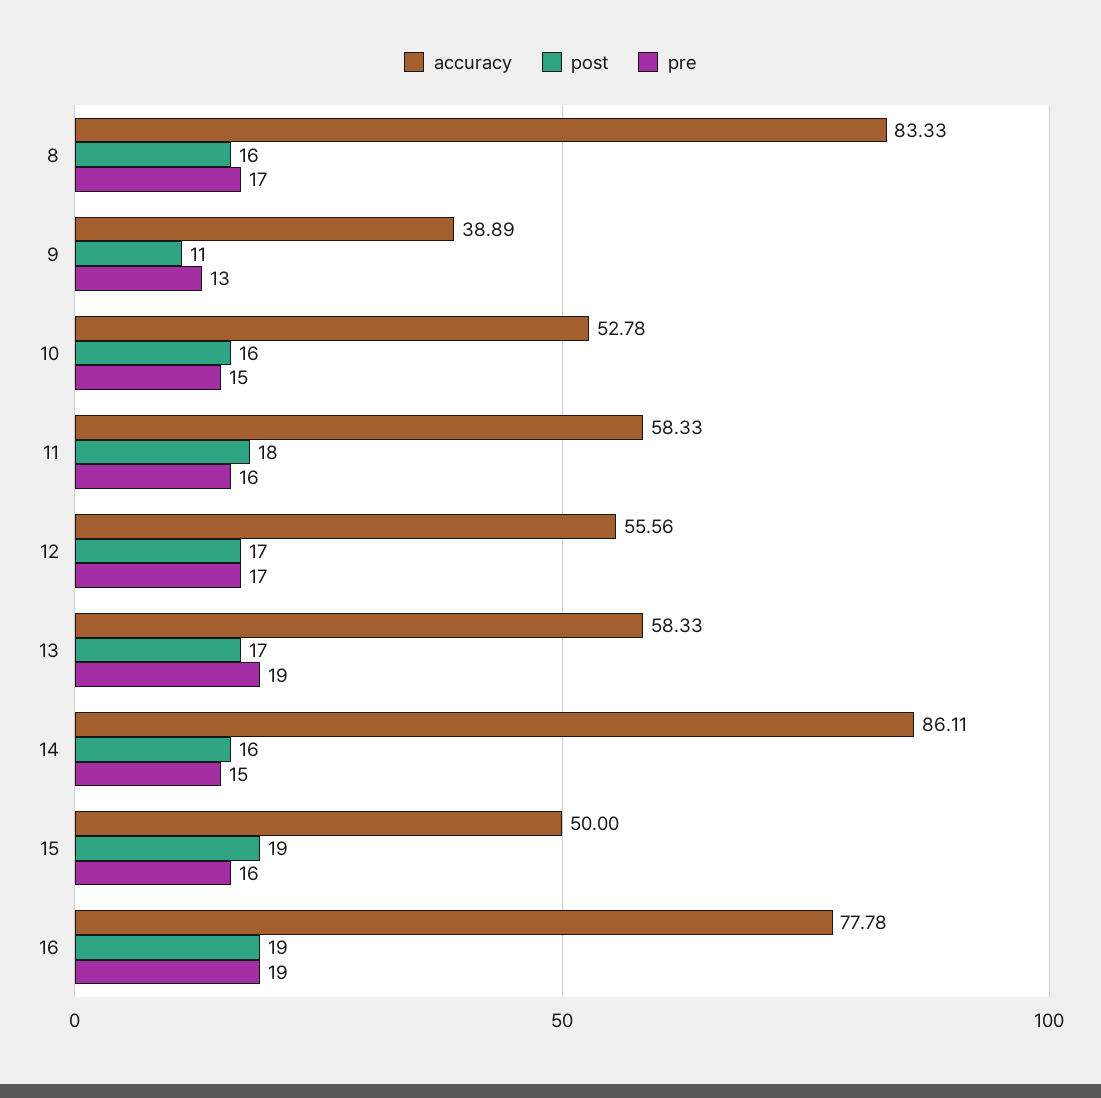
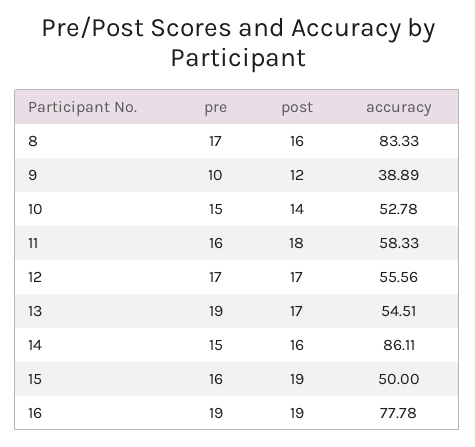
post, 9: 11 -> 12
pre, 9: 13 -> 10
post, 10: 16 -> 14
accuracy, 13: 58.33 -> 54.51

